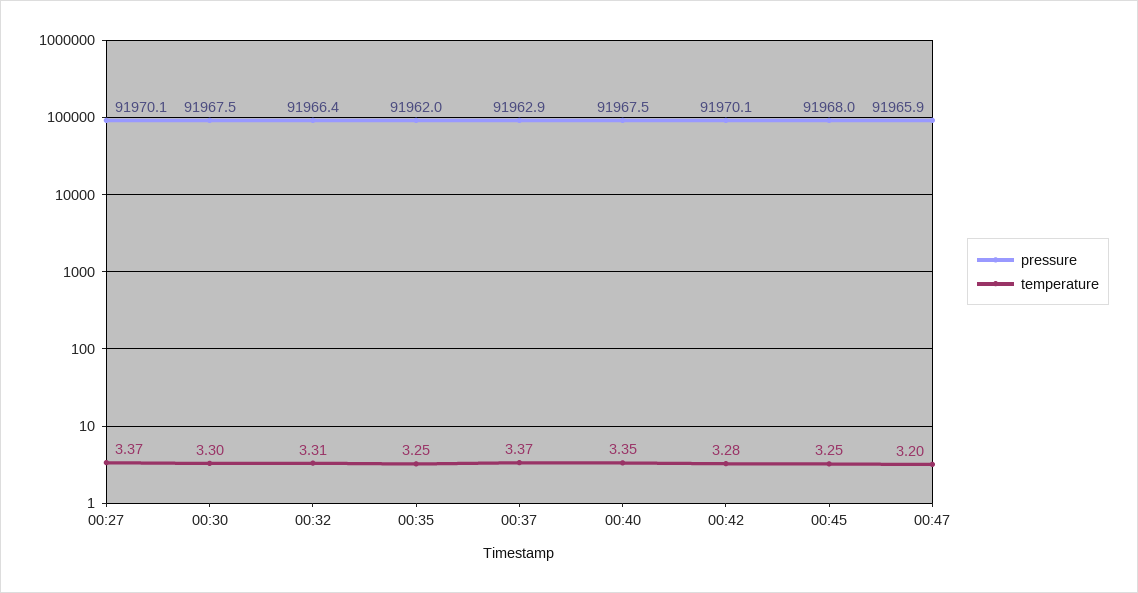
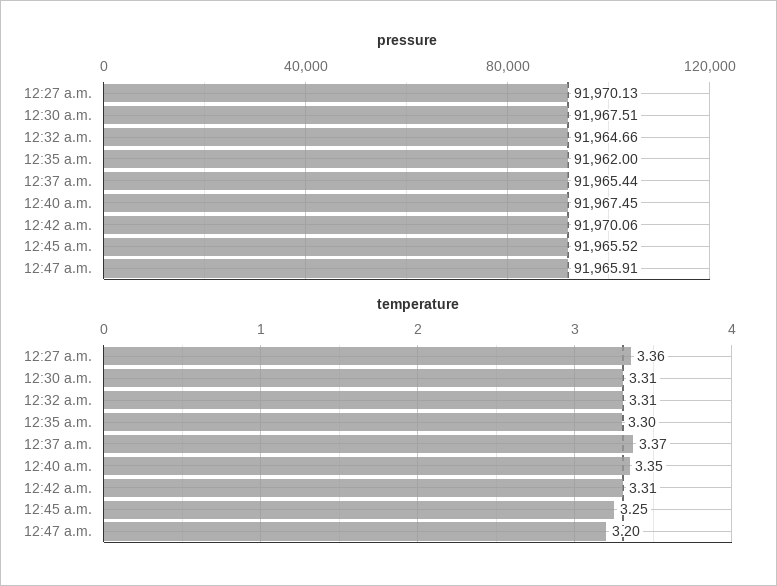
temperature, 00:27: 3.37 -> 3.36
temperature, 00:30: 3.3 -> 3.31
pressure, 00:32: 91966.4 -> 91964.66
temperature, 00:35: 3.25 -> 3.3
pressure, 00:37: 91962.9 -> 91965.44
temperature, 00:42: 3.28 -> 3.31
pressure, 00:45: 91968 -> 91965.52

